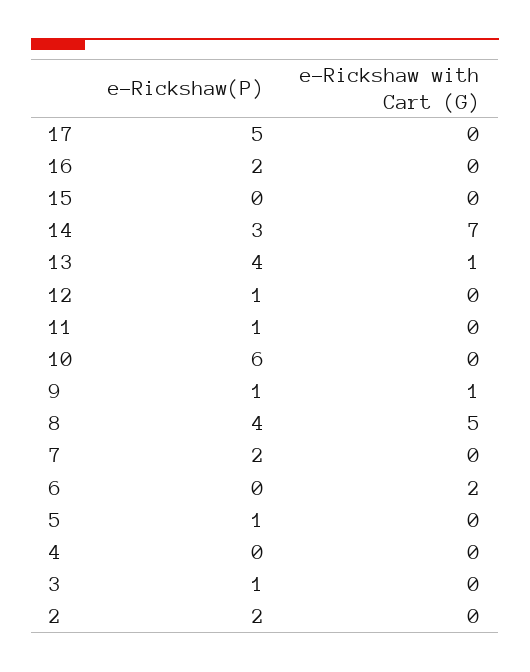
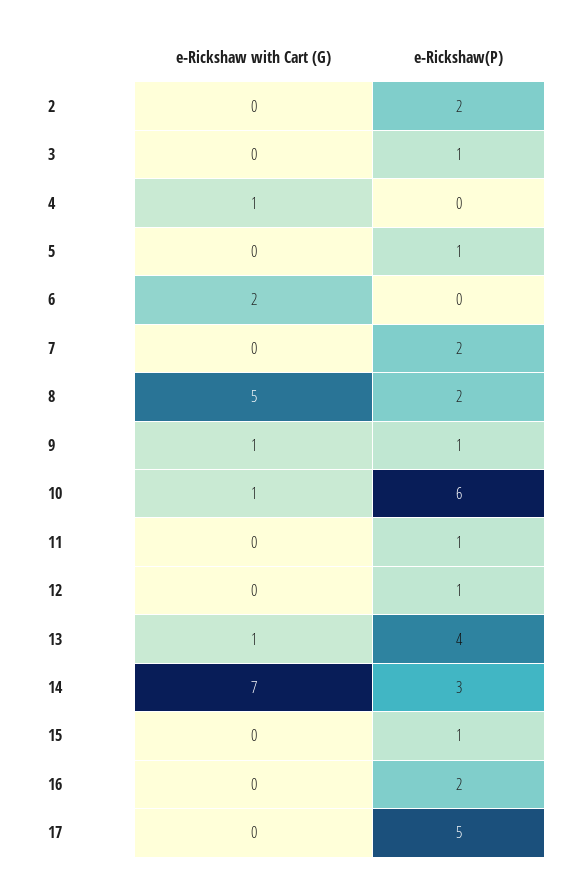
e-Rickshaw(P), 15: 0 -> 1
e-Rickshaw with Cart (G), 10: 0 -> 1
e-Rickshaw(P), 8: 4 -> 2
e-Rickshaw with Cart (G), 4: 0 -> 1

